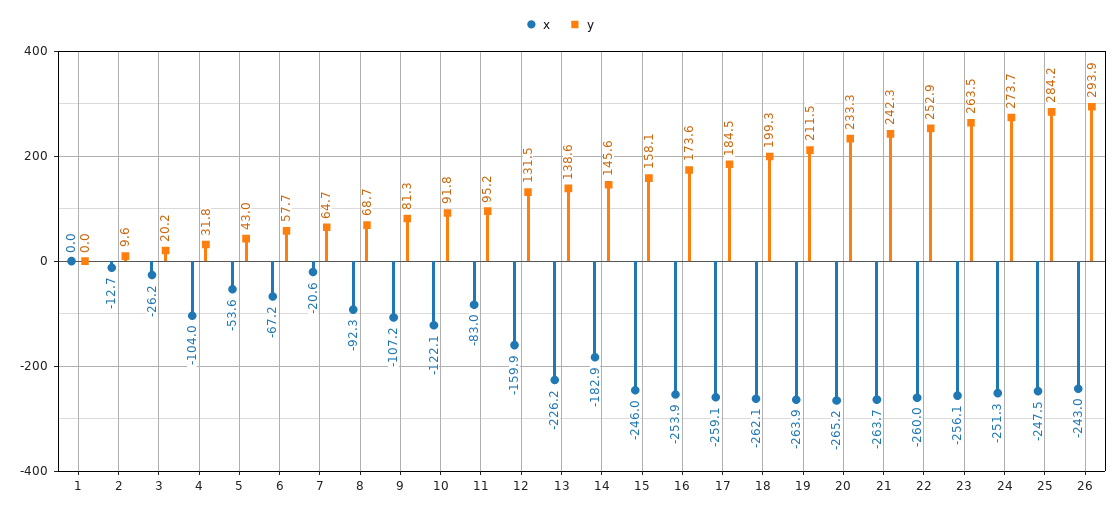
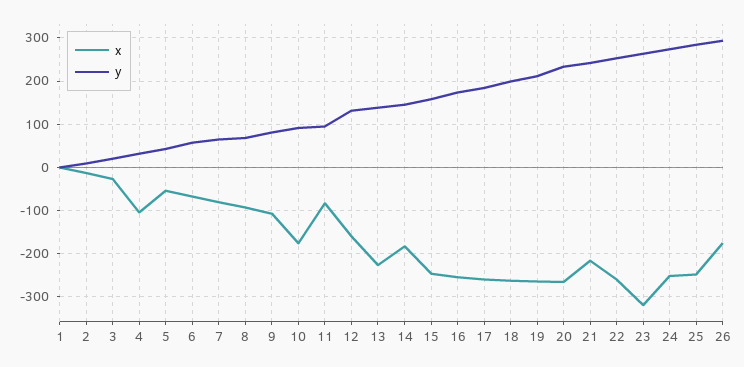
x, 7: -20.6 -> -80
x, 10: -122.1 -> -180
x, 21: -263.7 -> -220
x, 23: -256.1 -> -320
x, 26: -243 -> -180

